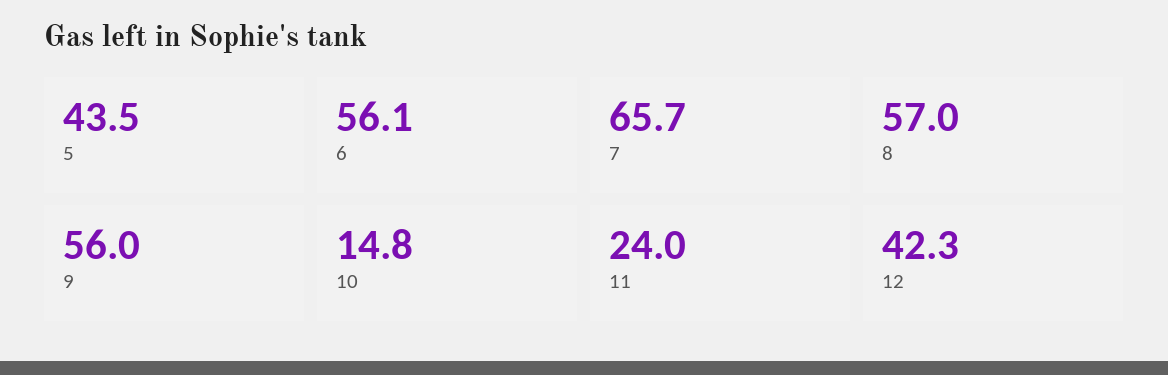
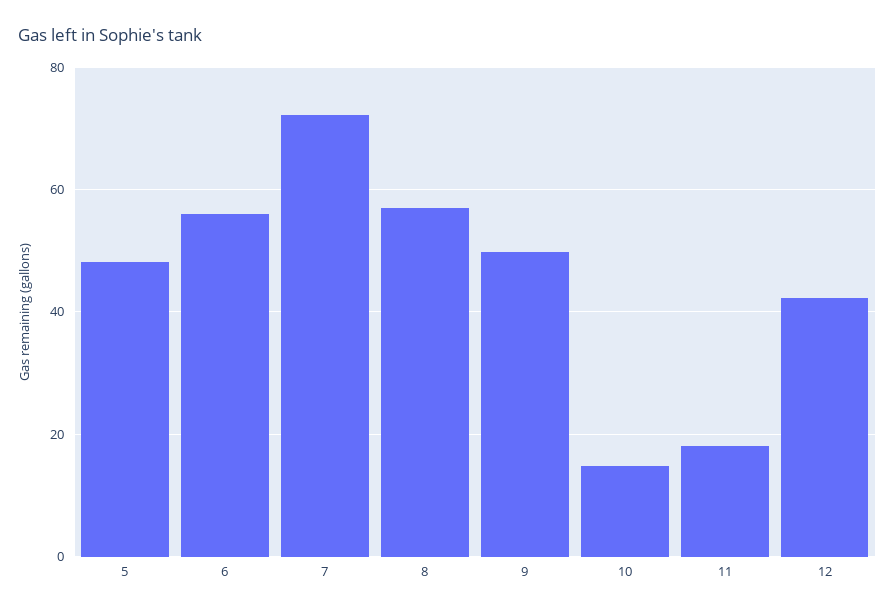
5: 43.5 -> 48
7: 65.7 -> 72
9: 56 -> 50
11: 24 -> 18

